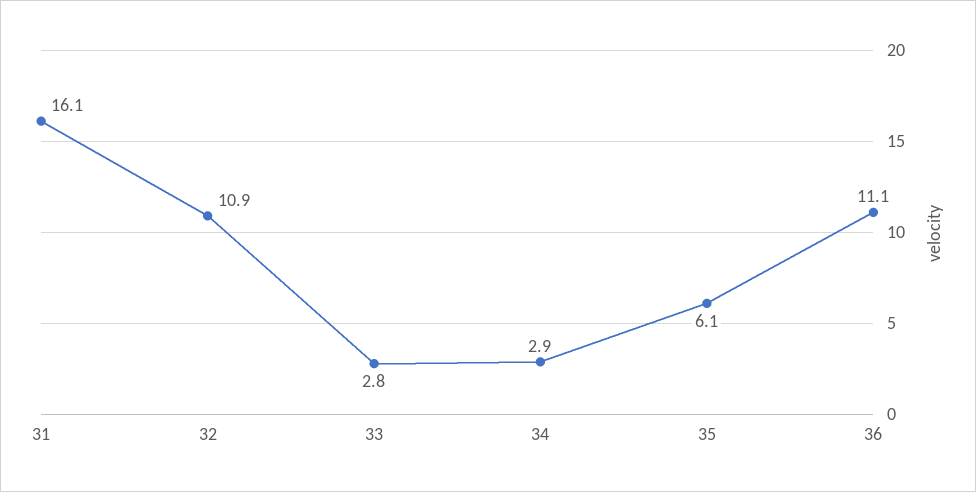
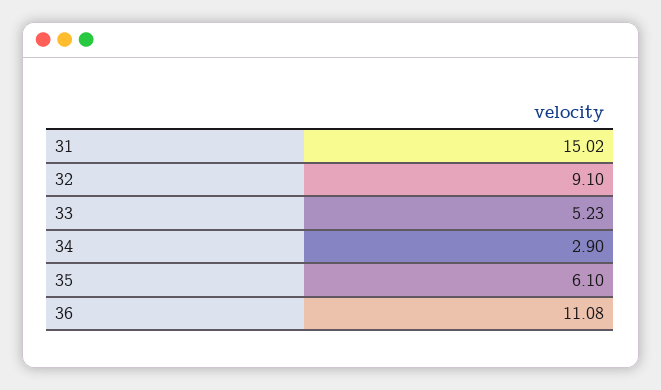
31: 16.1 -> 15.02
32: 10.9 -> 9.1
33: 2.8 -> 5.23

